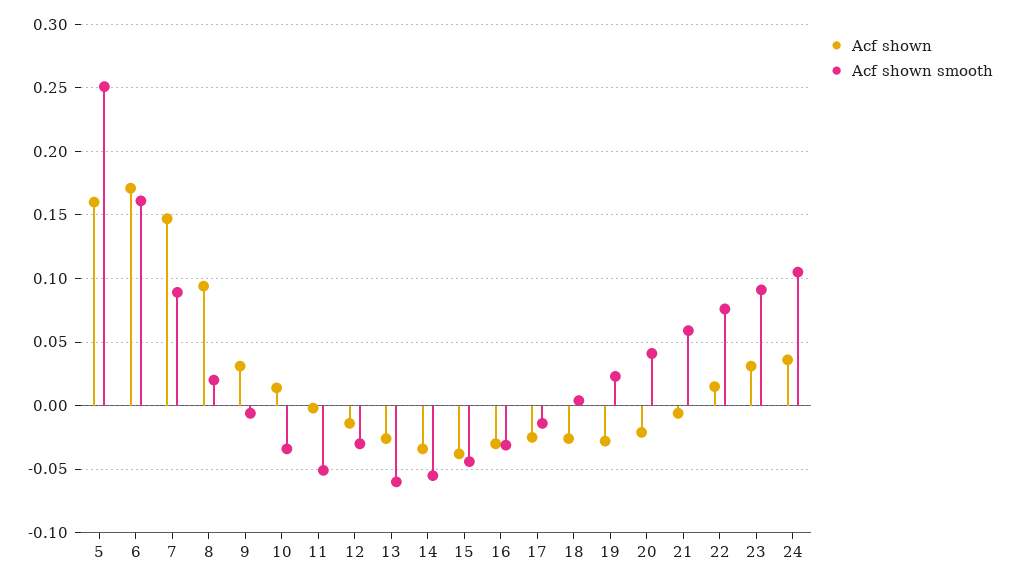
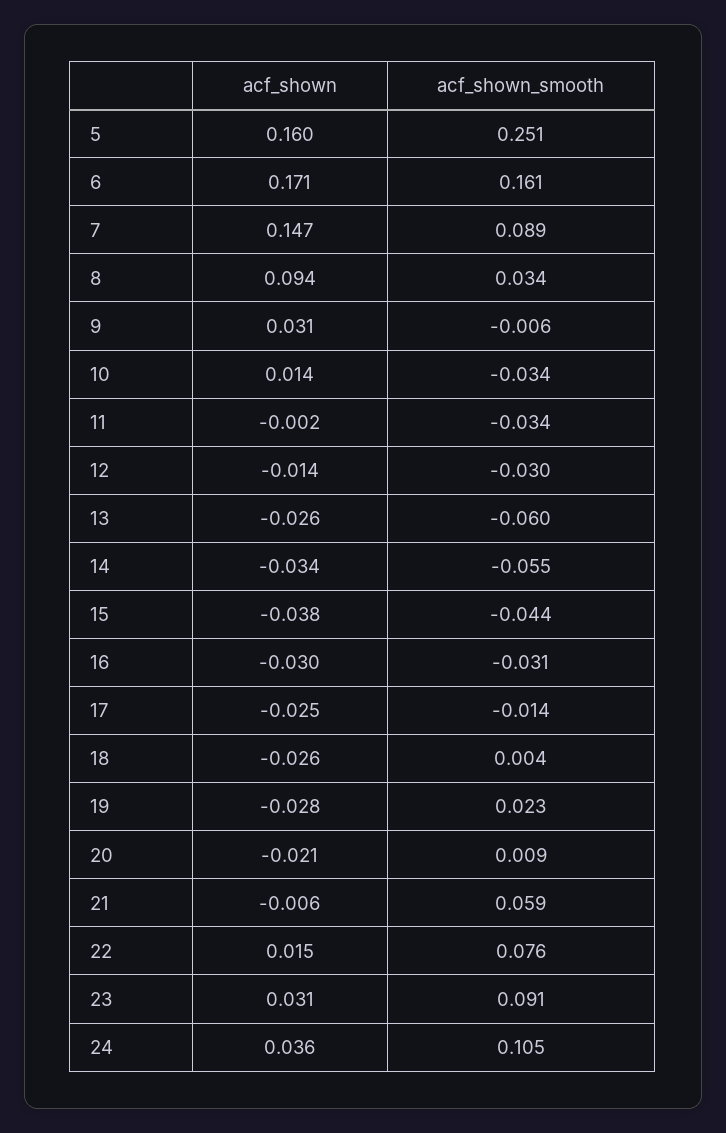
Acf shown smooth, 8: 0.02 -> 0.034
Acf shown smooth, 11: -0.05 -> -0.034
Acf shown smooth, 20: 0.04 -> 0.009

